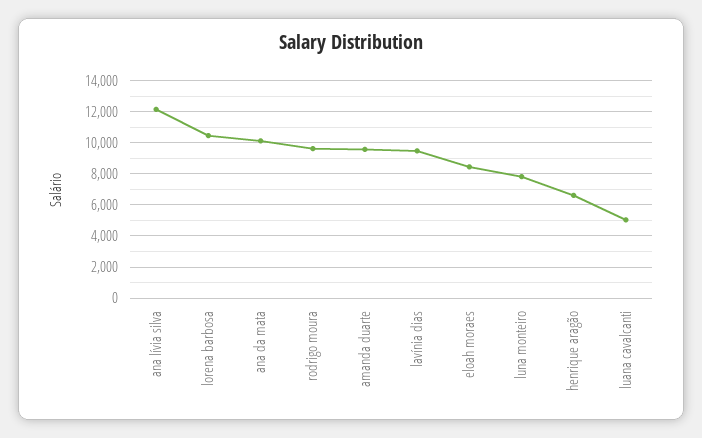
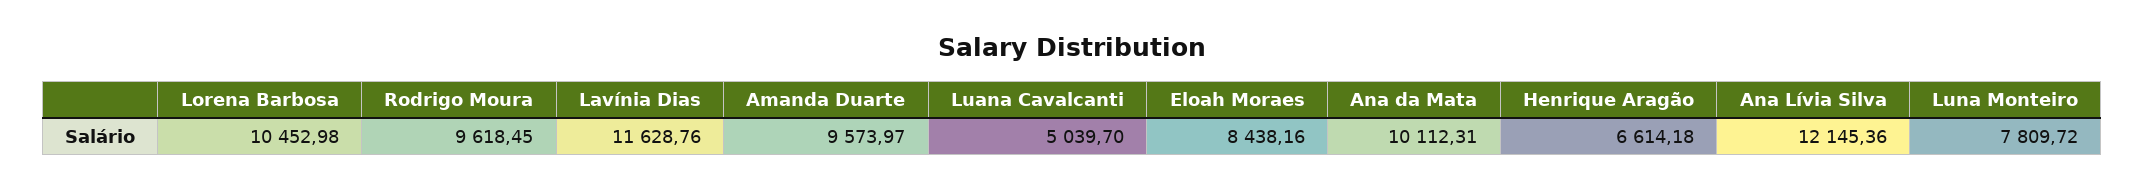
lavínia dias: 9500 -> 11628.76

